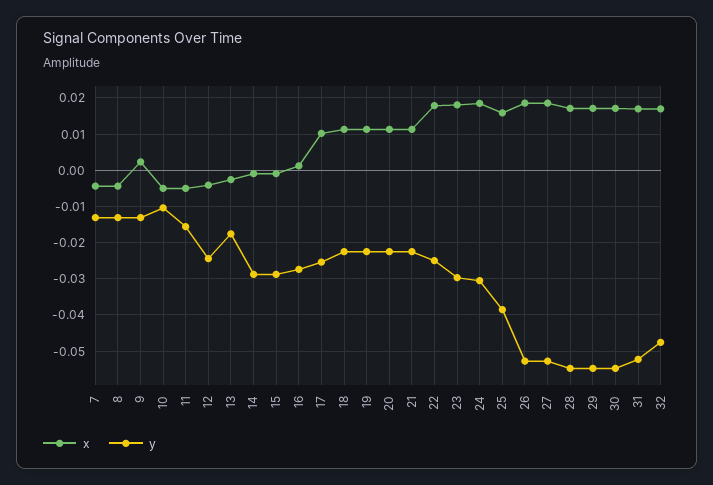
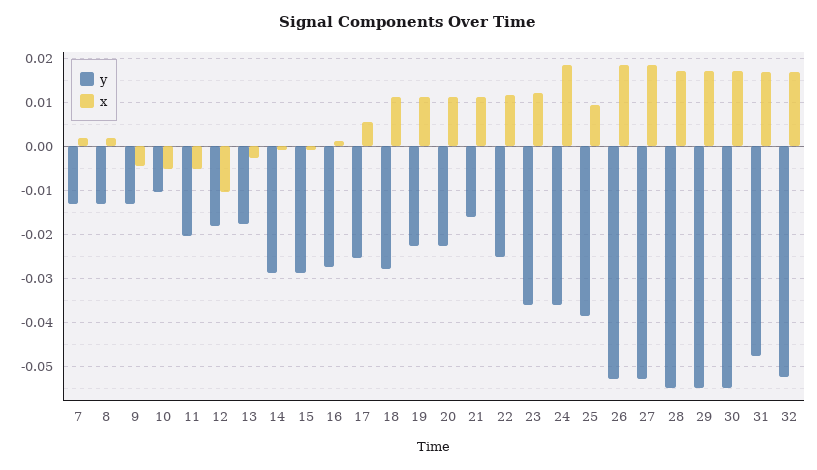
x, 7: -0.004 -> 0.002
x, 8: -0.004 -> 0.002
x, 9: 0.002 -> -0.004
y, 11: -0.016 -> -0.02
x, 12: -0.004 -> -0.01
y, 12: -0.024 -> -0.018
x, 17: 0.01 -> 0.006
y, 18: -0.022 -> -0.028
y, 21: -0.022 -> -0.016
x, 22: 0.018 -> 0.012
x, 23: 0.018 -> 0.012
y, 23: -0.03 -> -0.036
y, 24: -0.03 -> -0.036
x, 25: 0.016 -> 0.01
y, 31: -0.052 -> -0.048
y, 32: -0.048 -> -0.052

